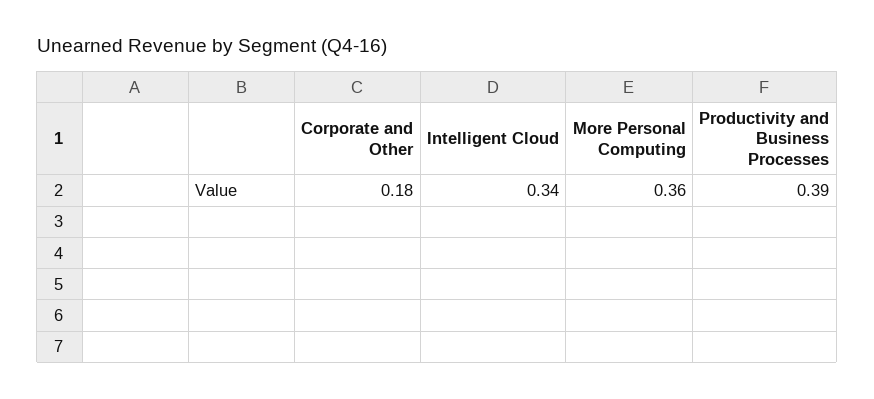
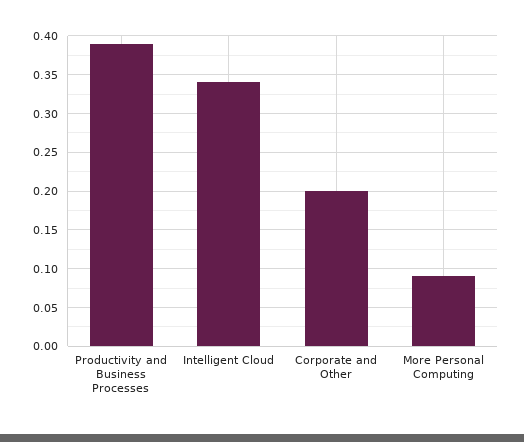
Corporate and Other: 0.18 -> 0.2
More Personal Computing: 0.36 -> 0.09

